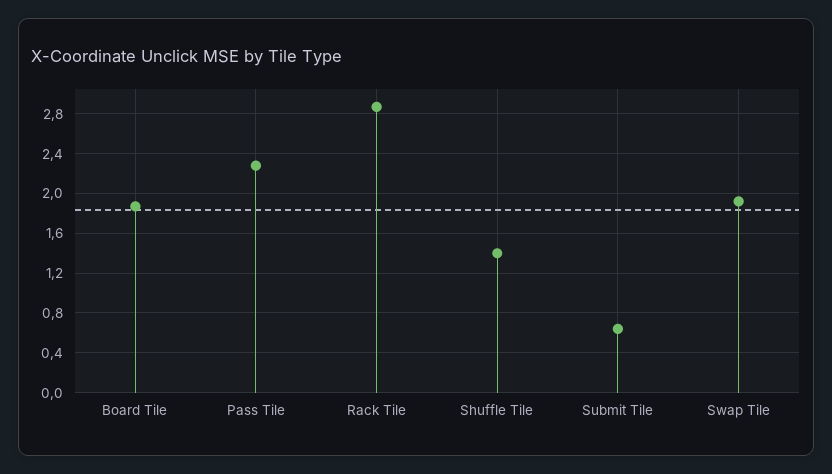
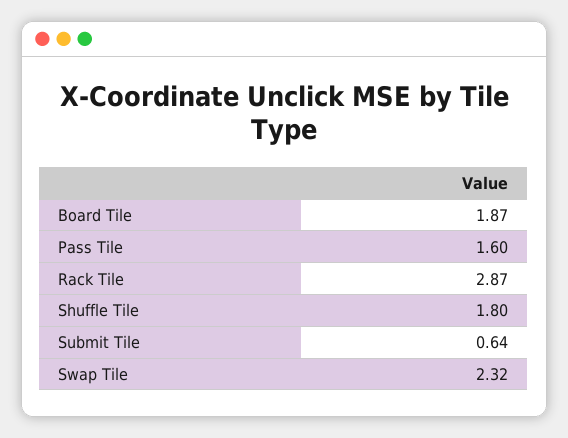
Pass Tile: 2.3 -> 1.6
Shuffle Tile: 1.4 -> 1.8
Swap Tile: 1.9 -> 2.32

